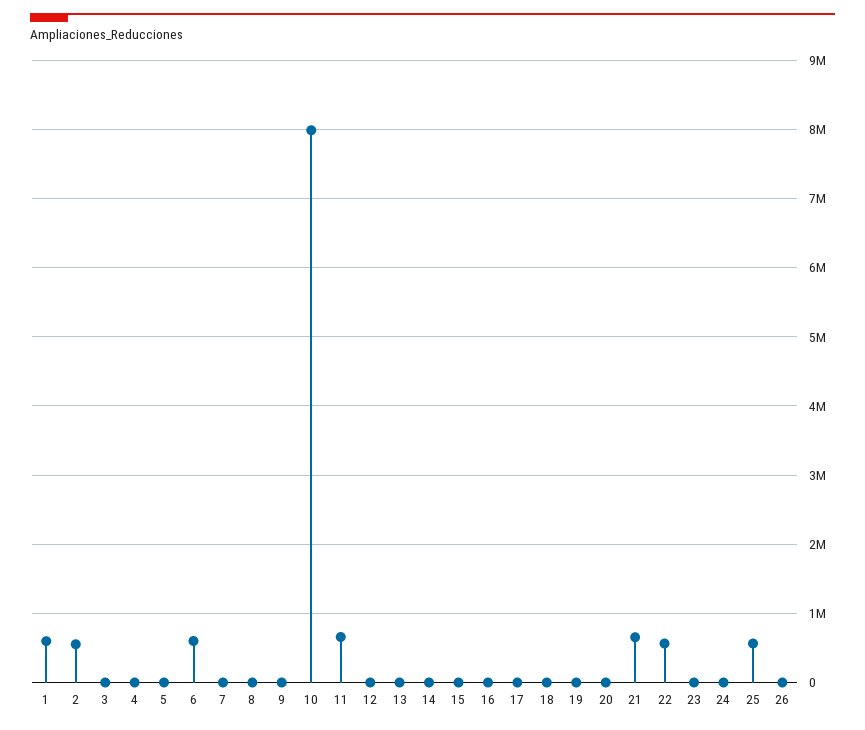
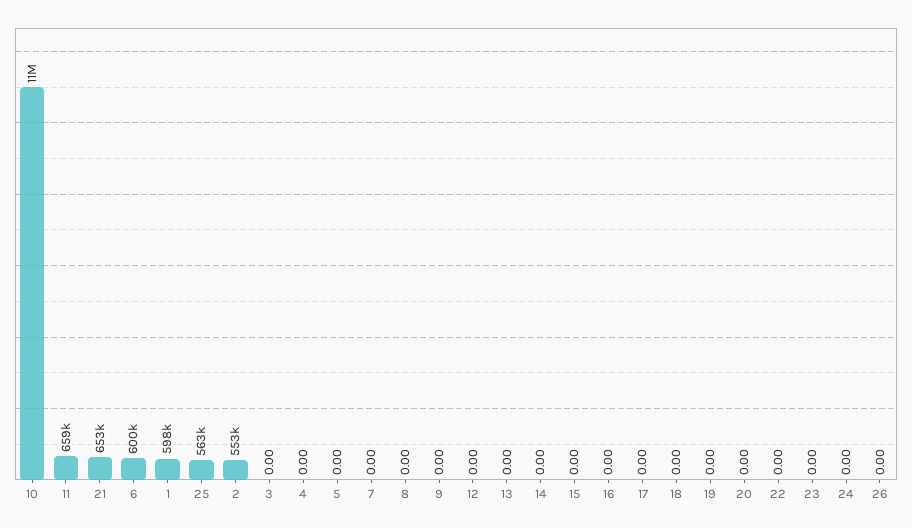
10: 8000000 -> 11000000
22: 600000 -> 0

